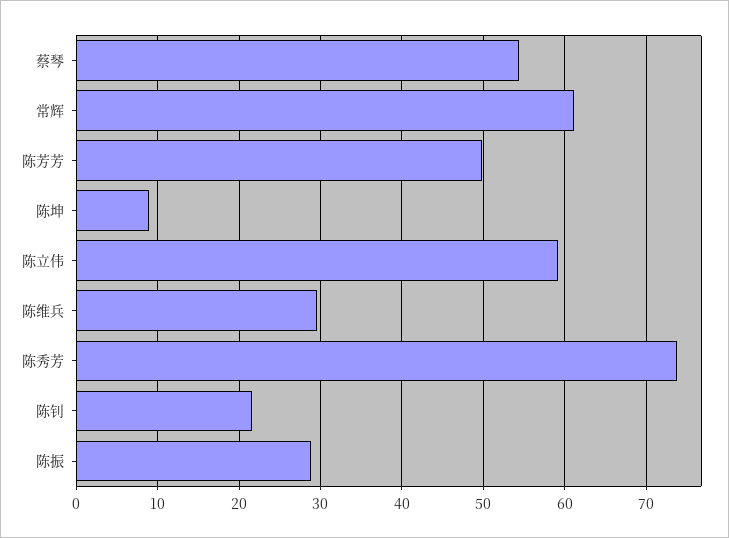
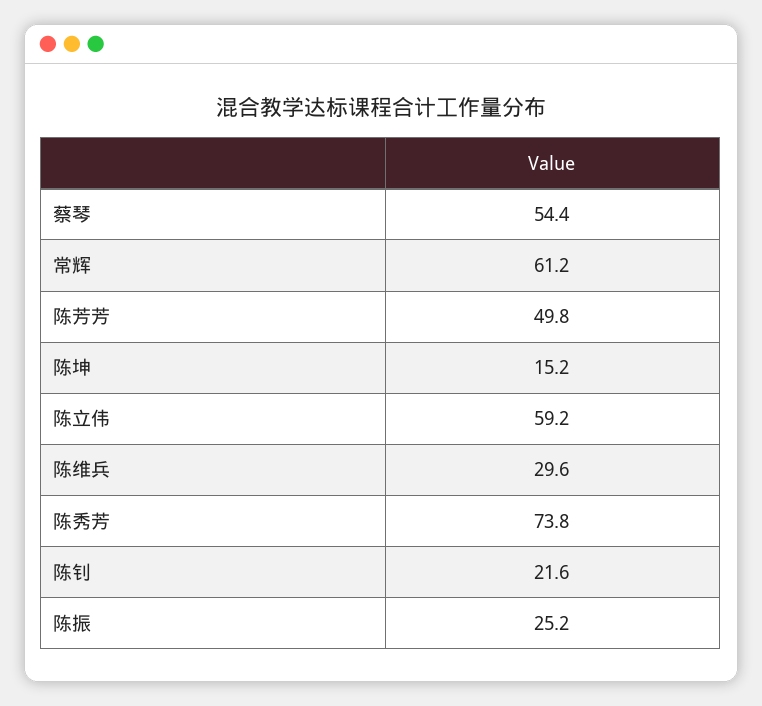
陈坤: 9 -> 15.2
陈振: 29 -> 25.2

